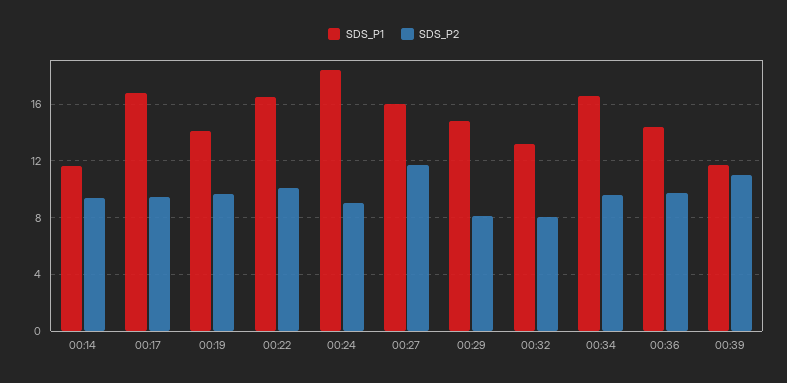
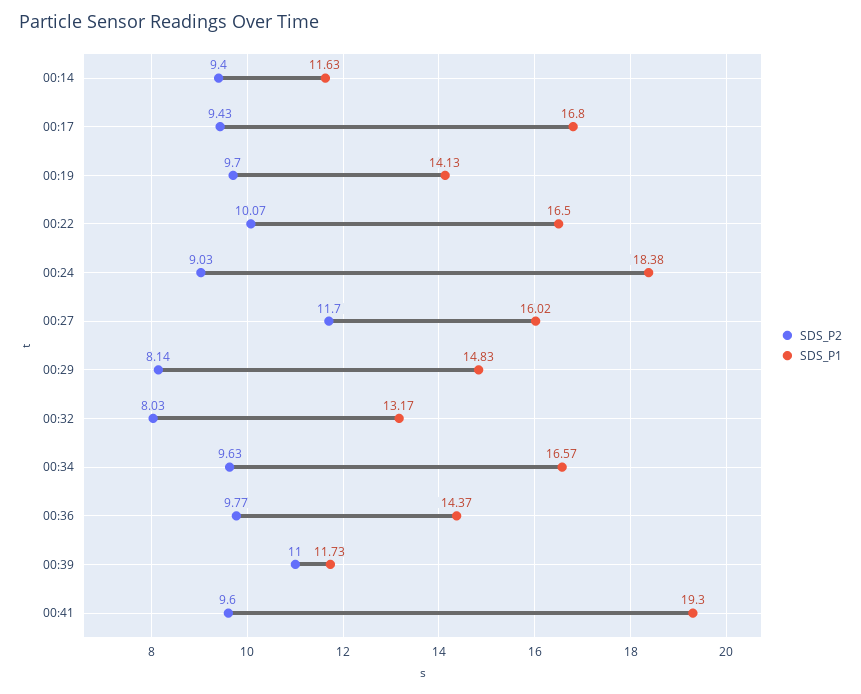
SDS_P2, 00:41: none -> 9.6
SDS_P1, 00:41: none -> 19.3

